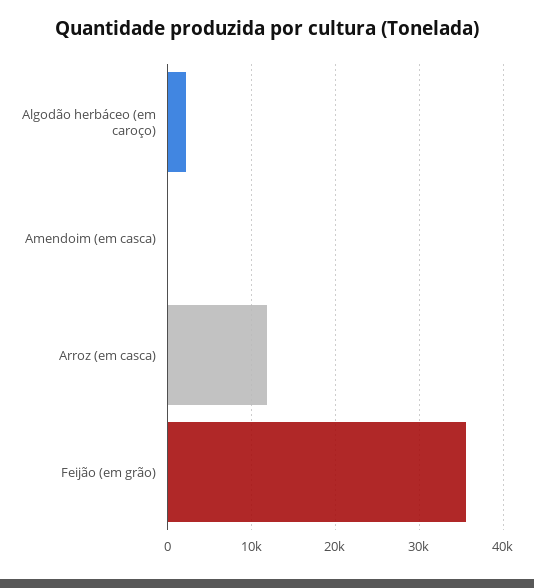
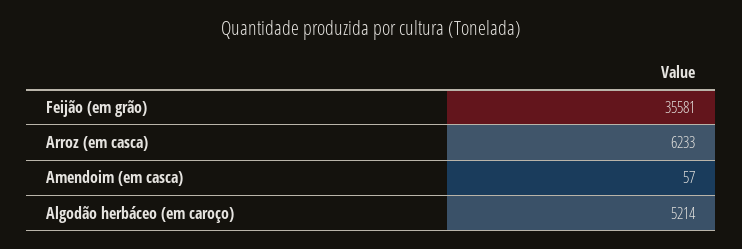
Algodão herbáceo (em caroço): 2000 -> 5214
Arroz (em casca): 12000 -> 6233

